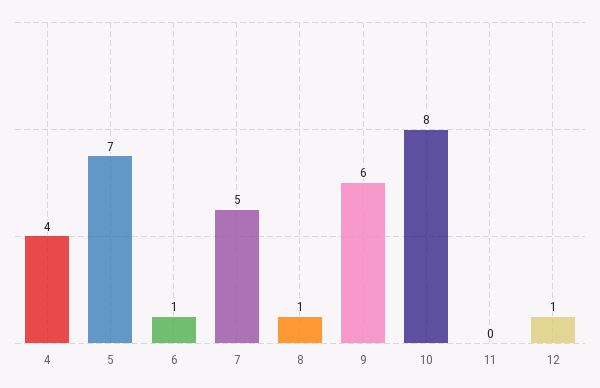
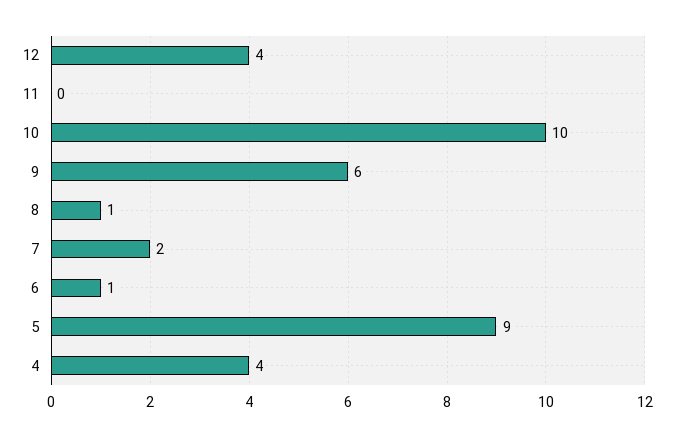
5: 7 -> 9
7: 5 -> 2
10: 8 -> 10
12: 1 -> 4

